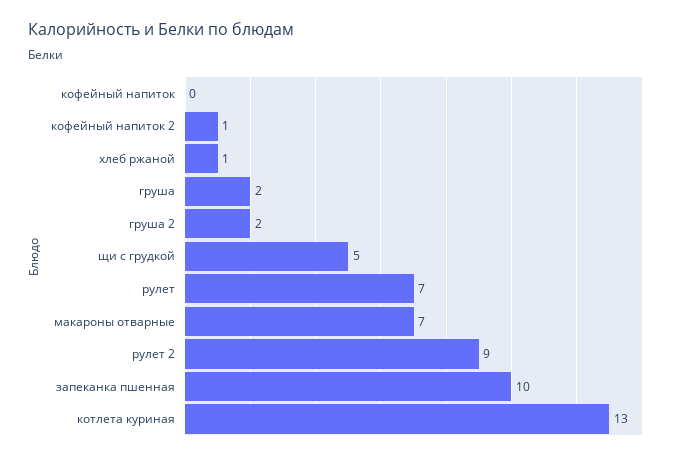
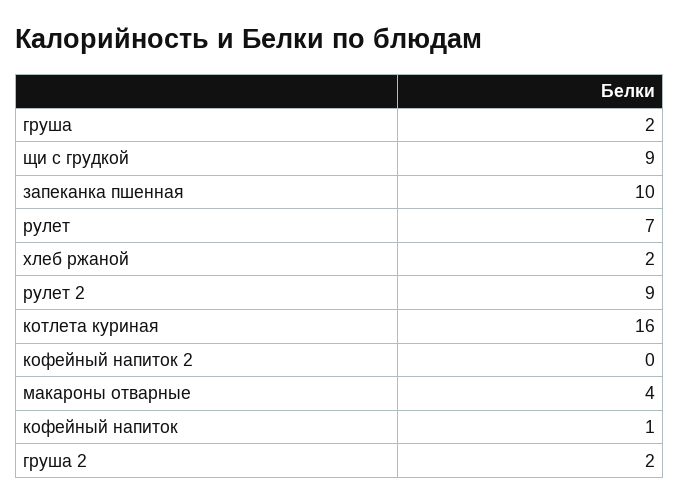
кофейный напиток: 0 -> 1
кофейный напиток 2: 1 -> 0
хлеб ржаной: 1 -> 2
щи с грудкой: 5 -> 9
макароны отварные: 7 -> 4
котлета куриная: 13 -> 16

